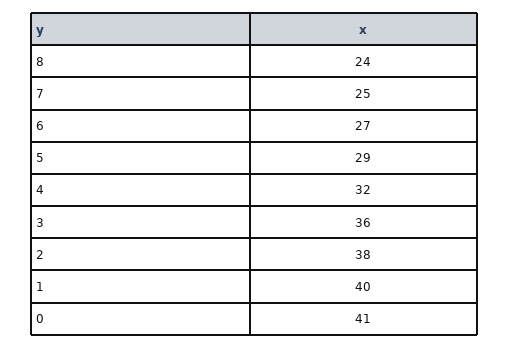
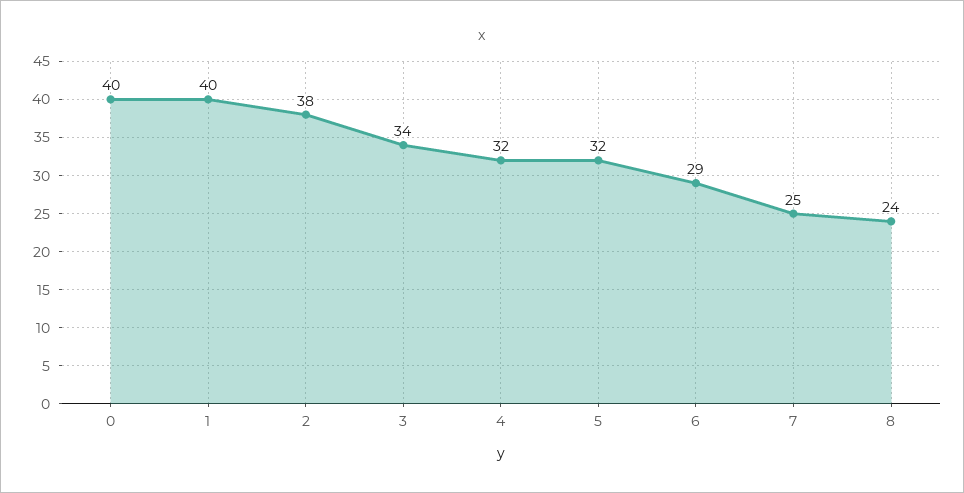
6: 27 -> 29
5: 29 -> 32
3: 36 -> 34
0: 41 -> 40

